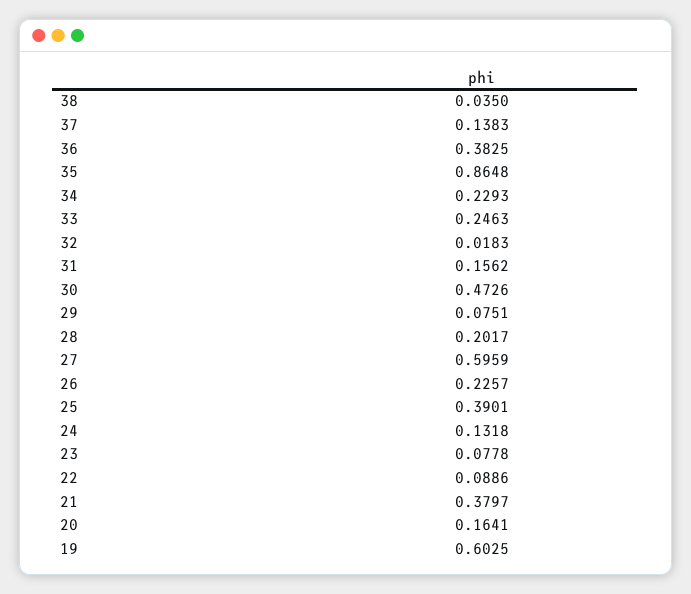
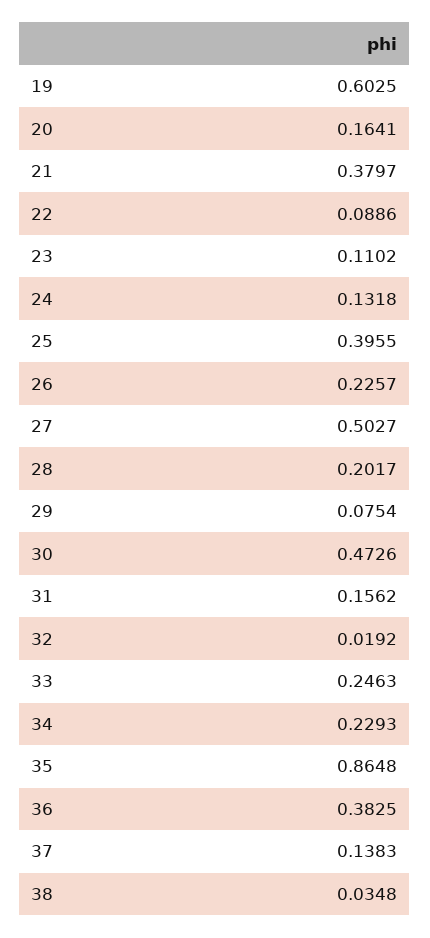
38: 0.035 -> 0.0348
32: 0.0183 -> 0.0192
29: 0.0751 -> 0.0754
27: 0.5959 -> 0.5027
25: 0.3901 -> 0.3955
23: 0.0778 -> 0.1102

